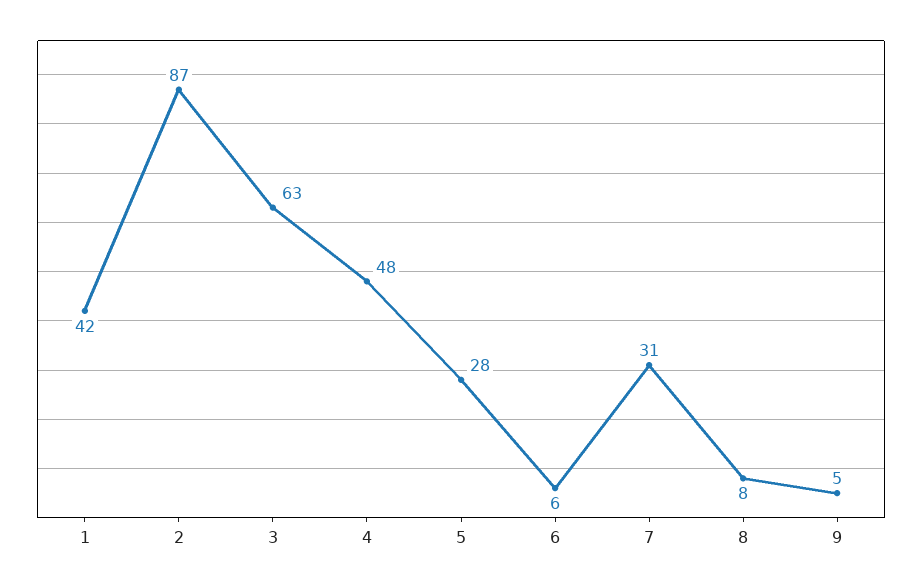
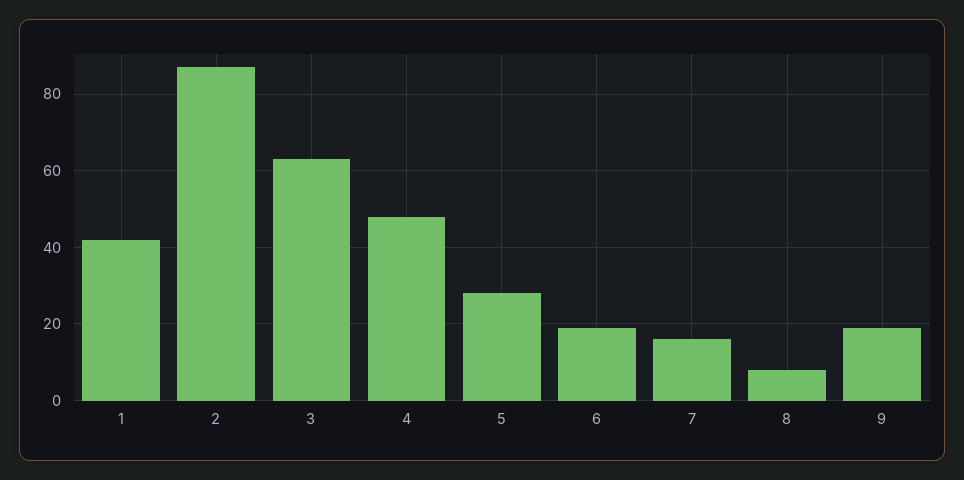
6: 6 -> 20
7: 31 -> 15
9: 5 -> 20

